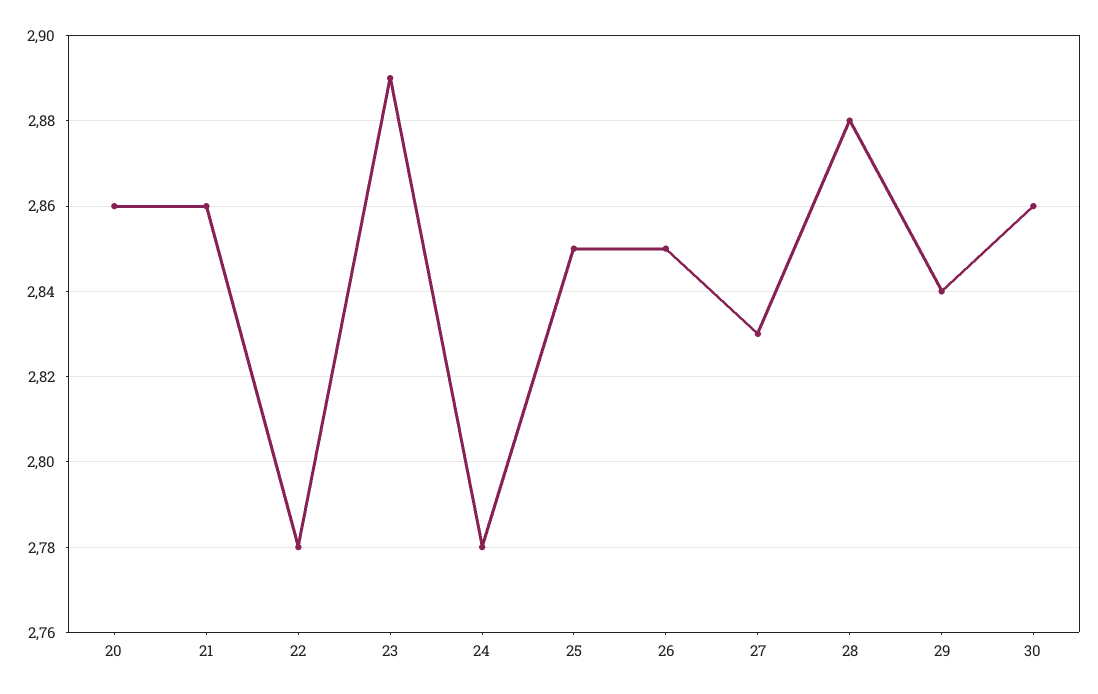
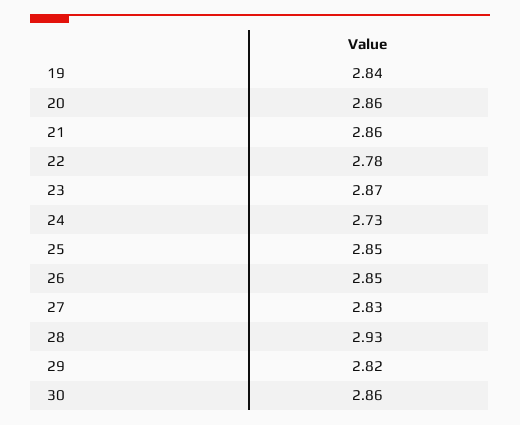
23: 2.89 -> 2.87
24: 2.78 -> 2.73
28: 2.88 -> 2.93
29: 2.84 -> 2.82
19: none -> 2.84

